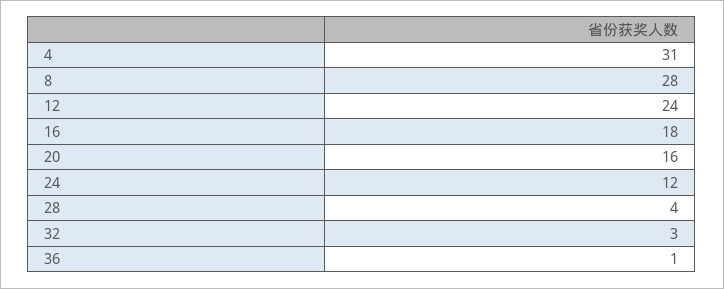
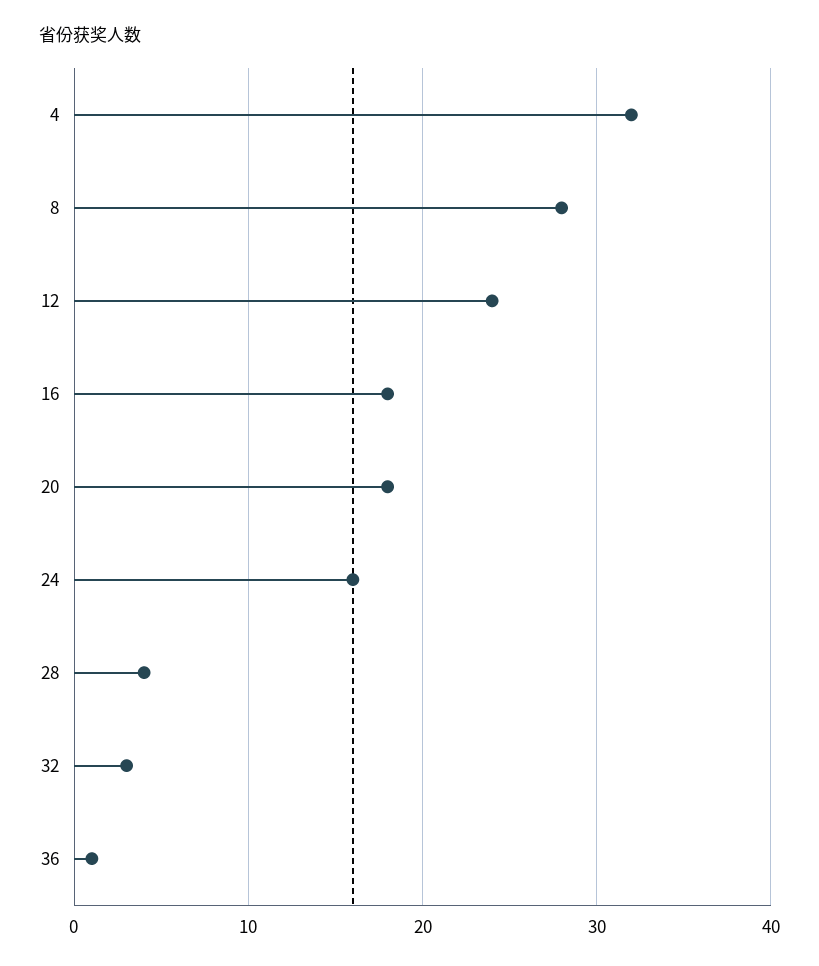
4: 31 -> 32
20: 16 -> 18
24: 12 -> 16

